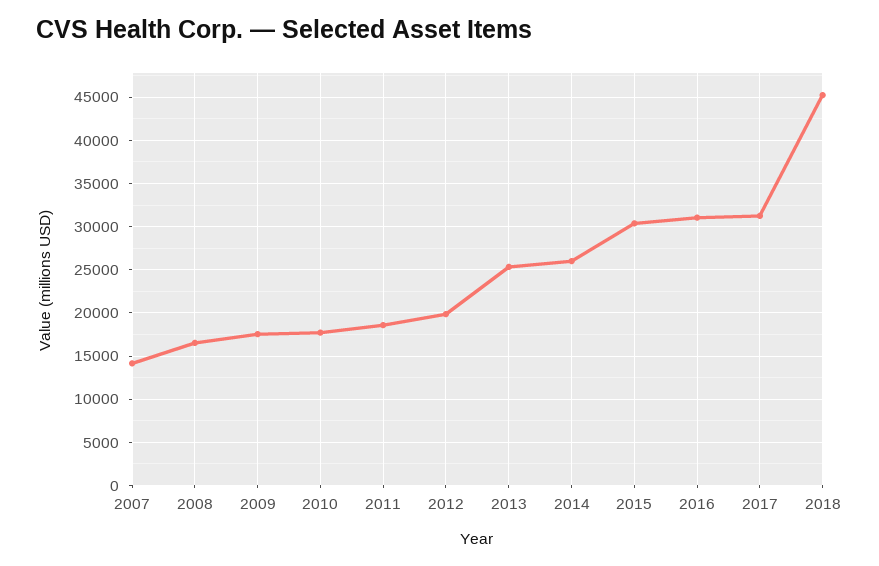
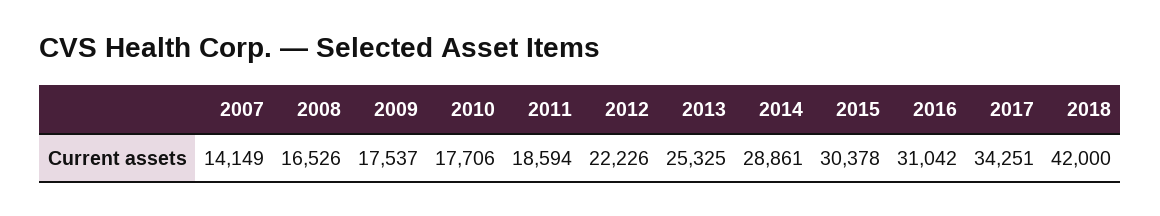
2012: 20000 -> 22226
2014: 26000 -> 28861
2017: 31000 -> 34251
2018: 45000 -> 42000

